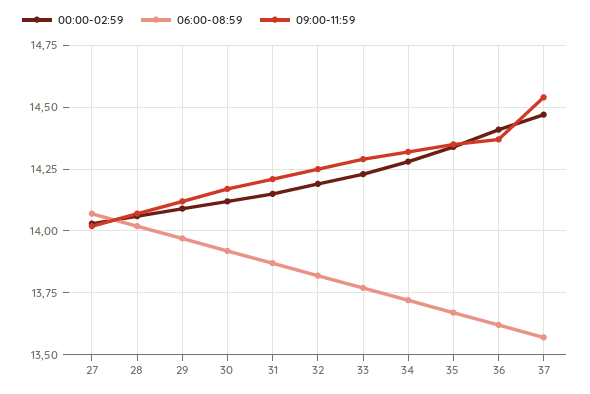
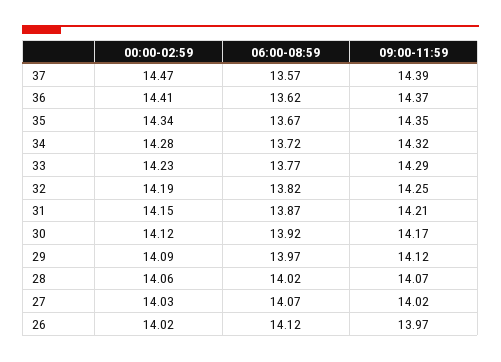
09:00-11:59, 37: 14.55 -> 14.39
00:00-02:59, 26: none -> 14.02
06:00-08:59, 26: none -> 14.12
09:00-11:59, 26: none -> 13.97

